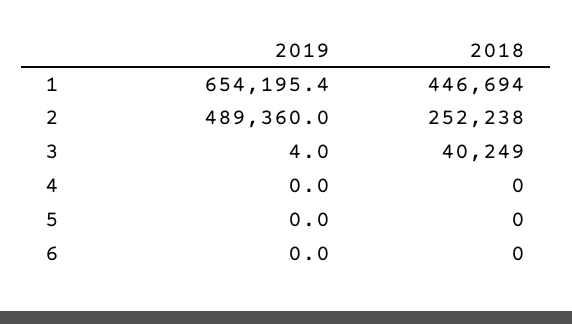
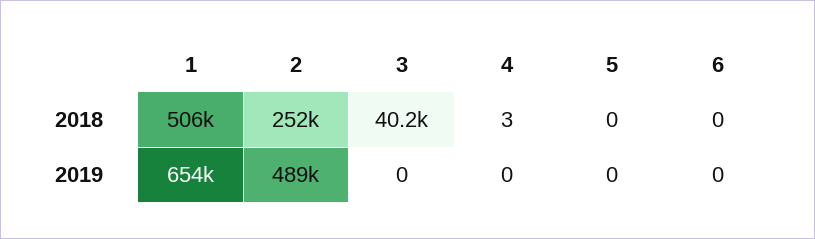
2018, 1: 446694 -> 506000
2019, 3: 4 -> 0
2018, 4: 0 -> 3

